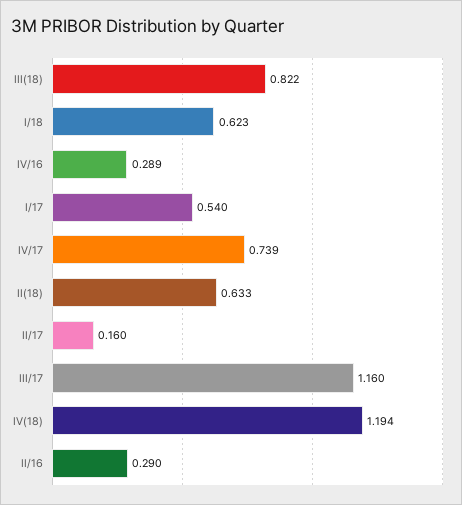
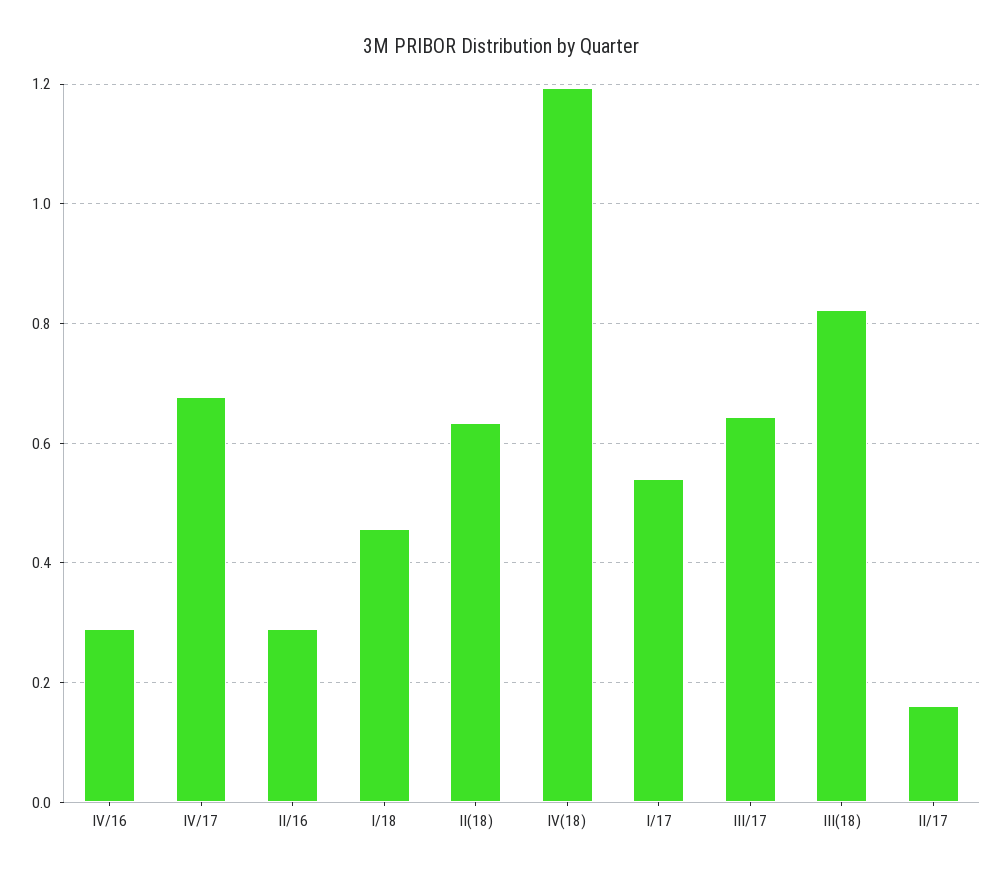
I/18: 0.623 -> 0.46
IV/17: 0.739 -> 0.68
III/17: 1.16 -> 0.64

